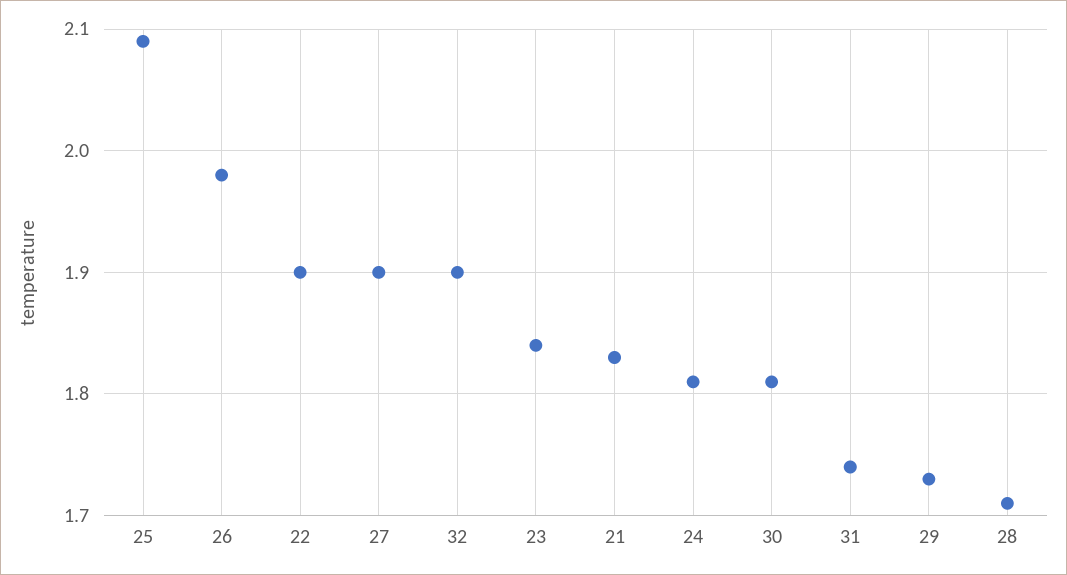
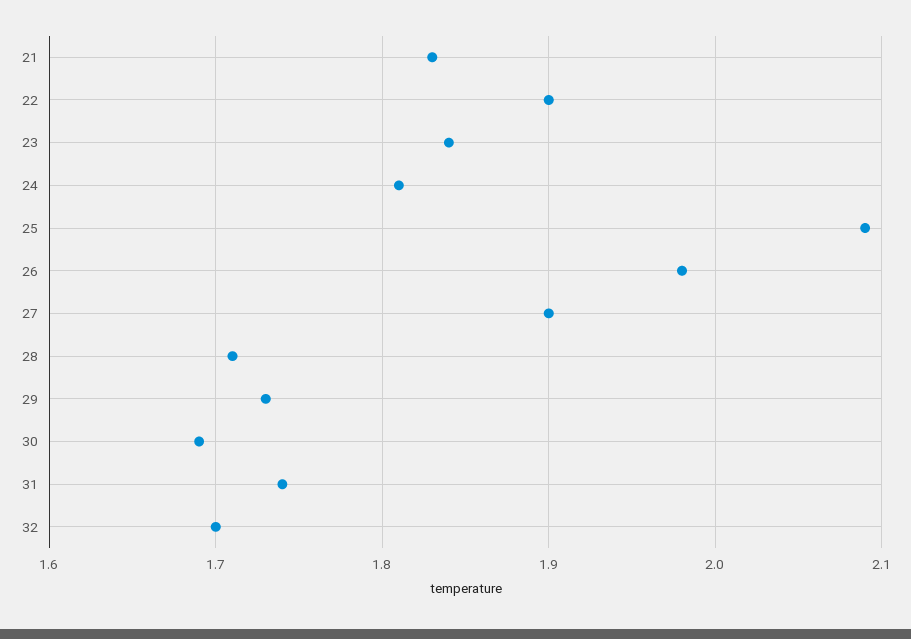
32: 1.9 -> 1.7
30: 1.81 -> 1.69

